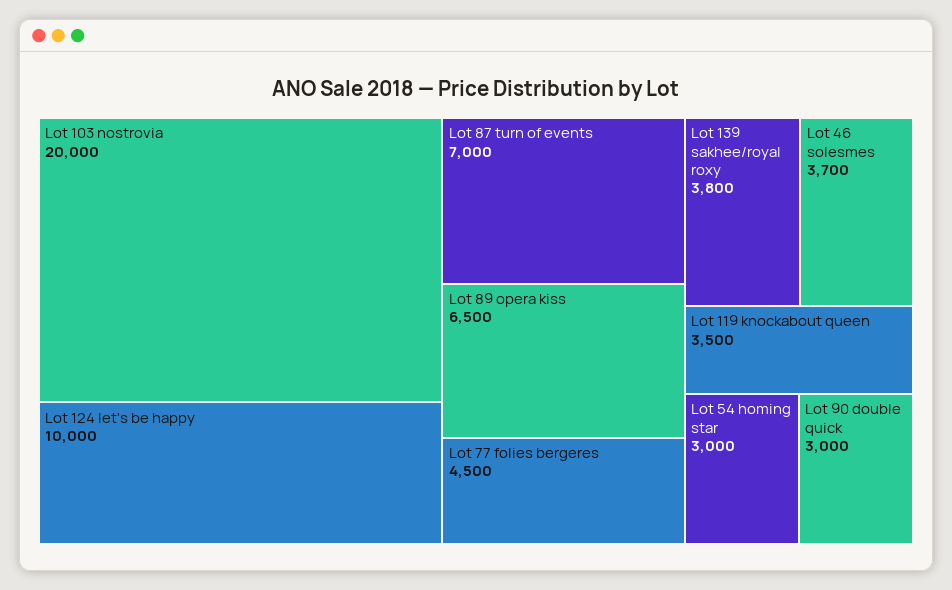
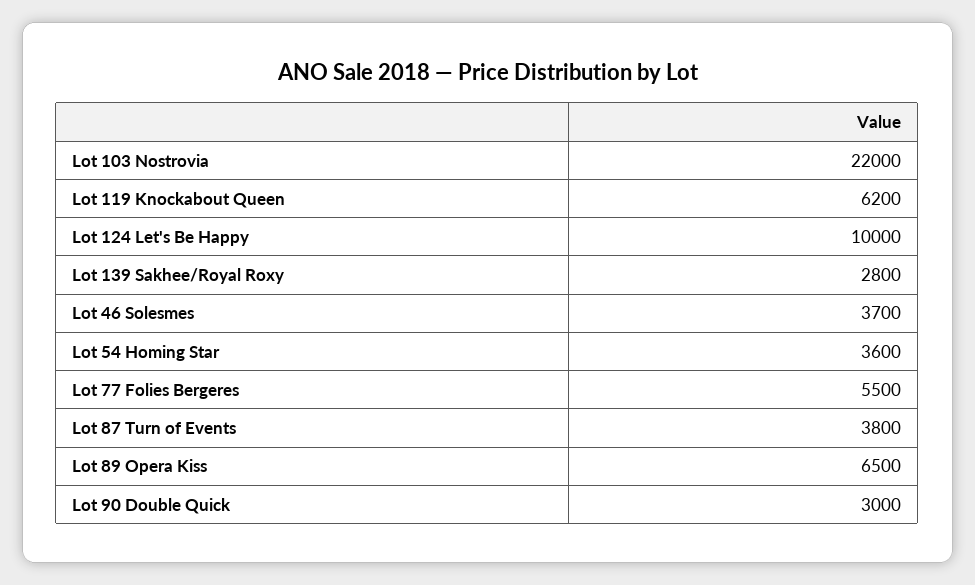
Lot 103 nostrovia: 20000 -> 22000
Lot 87 turn of events: 7000 -> 3800
Lot 77 folies bergeres: 4500 -> 5500
Lot 139 sakhee/royal roxy: 3800 -> 2800
Lot 119 knockabout queen: 3500 -> 6200
Lot 54 homing star: 3000 -> 3600

